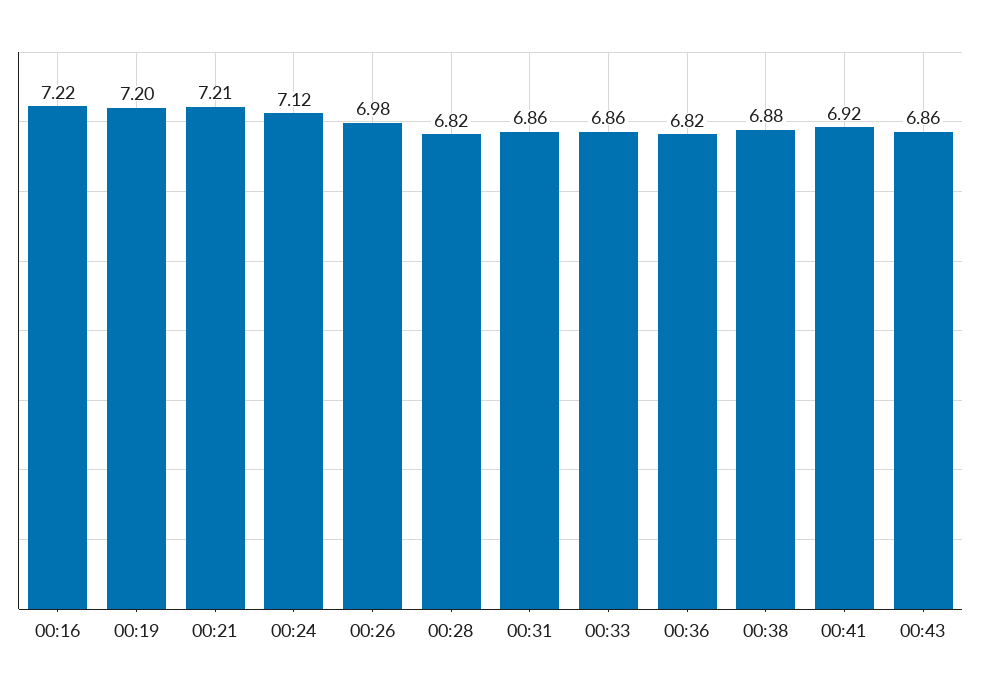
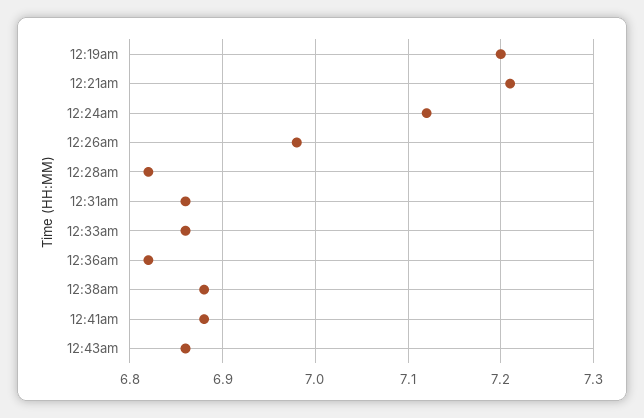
00:16: 7.22 -> none
00:41: 6.92 -> 6.88

